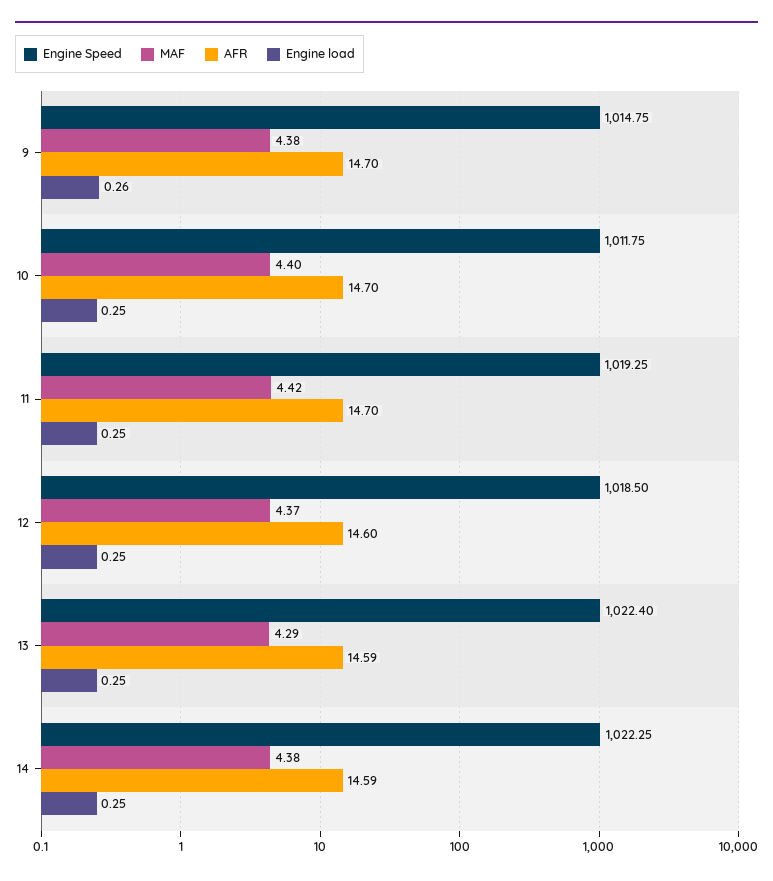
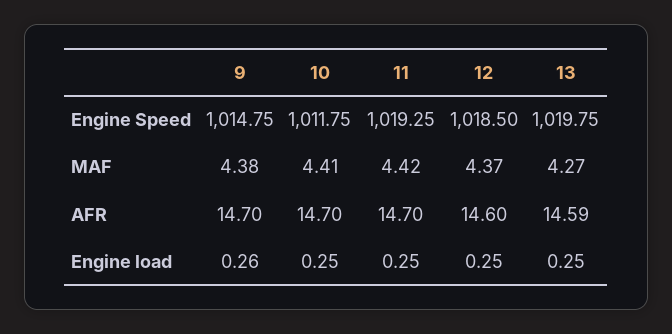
MAF, 10: 4.4 -> 4.41
Engine Speed, 13: 1022.4 -> 1019.75
MAF, 13: 4.29 -> 4.27
Engine Speed, 14: 1022.25 -> none
MAF, 14: 4.38 -> none
AFR, 14: 14.59 -> none
Engine load, 14: 0.25 -> none

